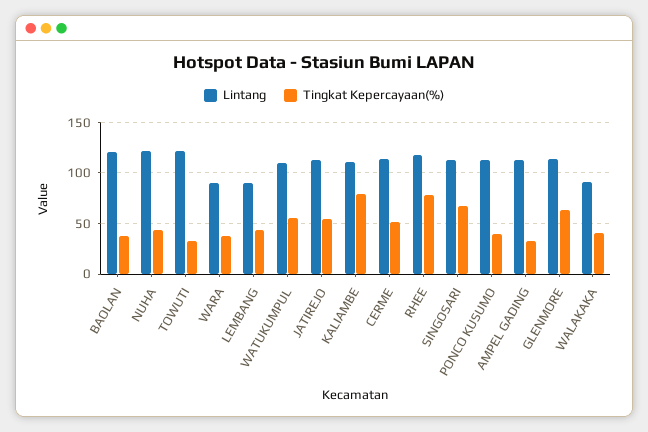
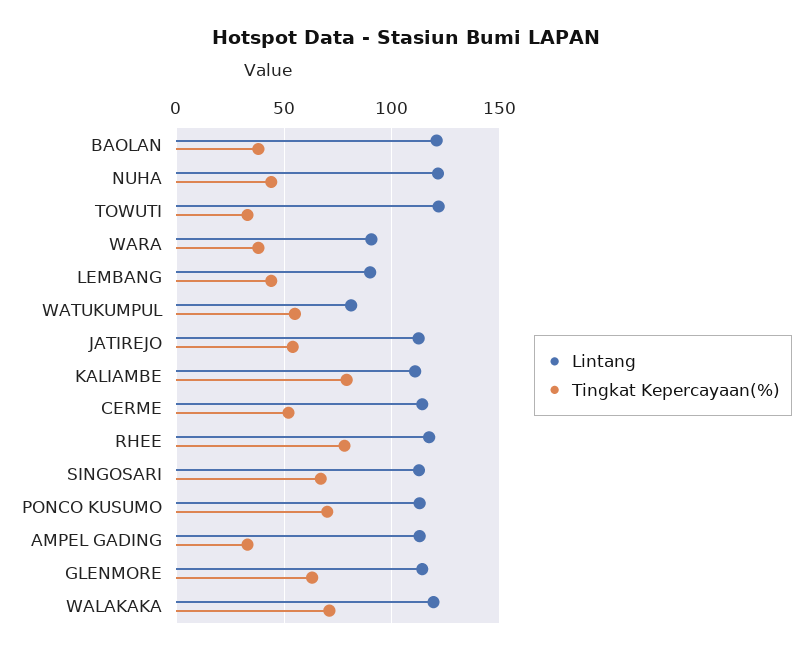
Lintang, WATUKUMPUL: 110 -> 80
Tingkat Kepercayaan(%), PONCO KUSUMO: 40 -> 70
Lintang, WALAKAKA: 90 -> 120
Tingkat Kepercayaan(%), WALAKAKA: 40 -> 70

